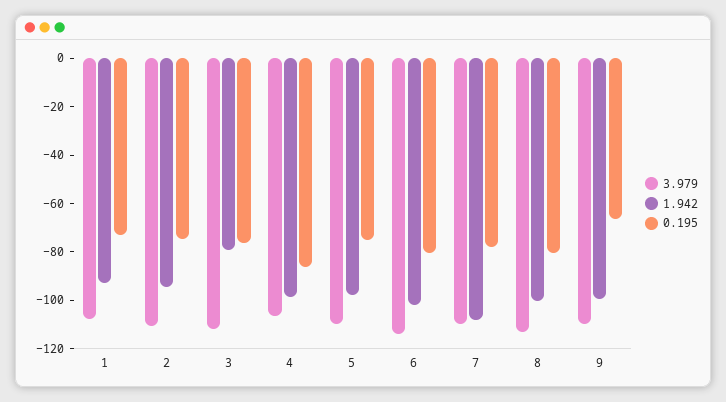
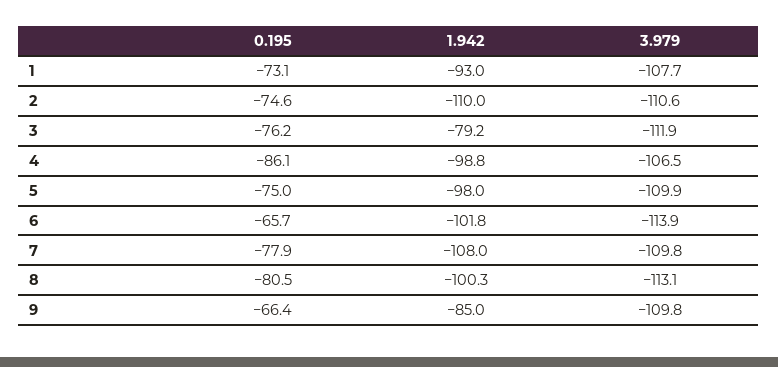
1.942, 2: -95 -> -110
0.195, 6: -80 -> -65.7
1.942, 9: -100 -> -85

